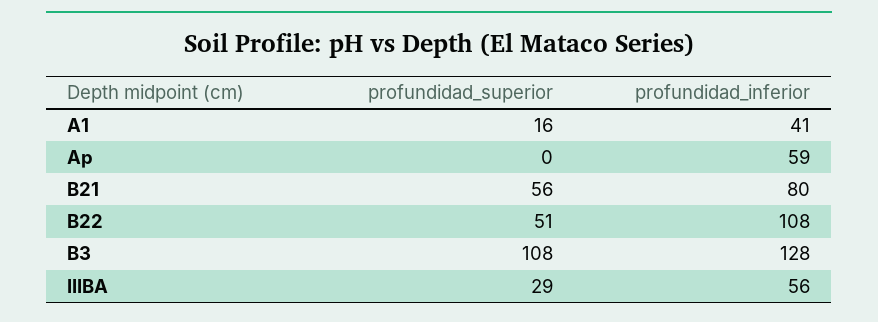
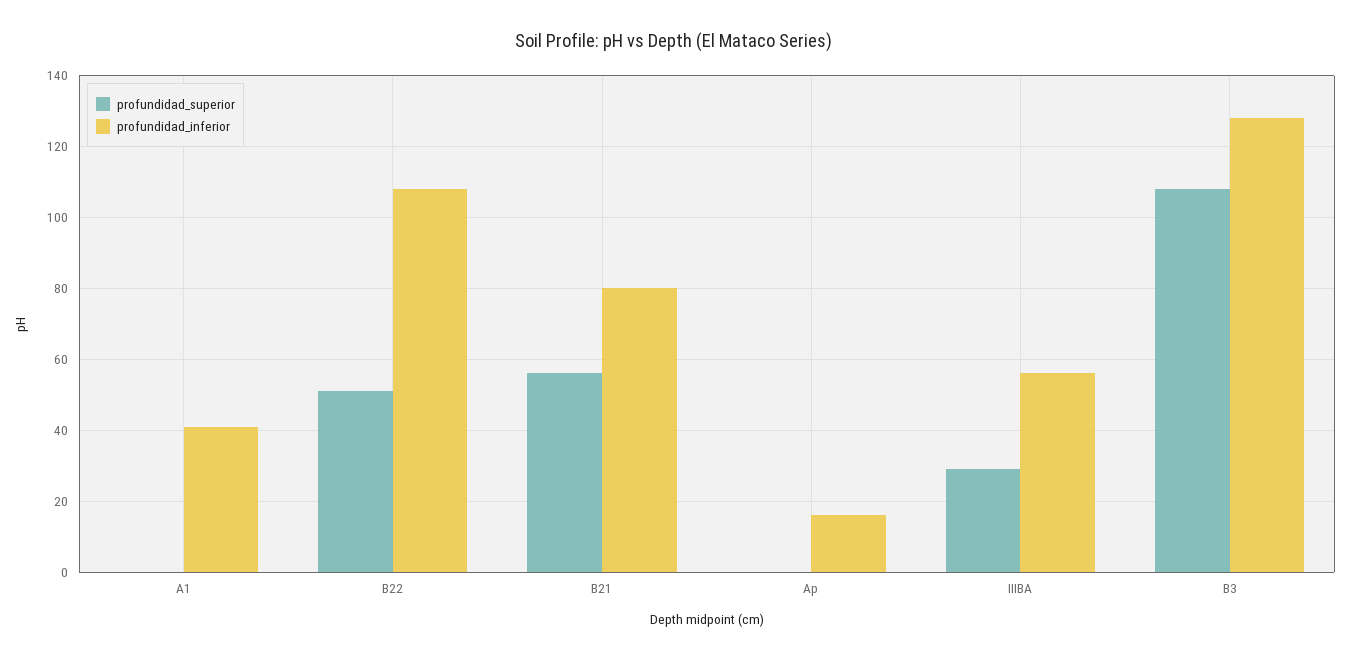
profundidad_superior, A1: 16 -> 0
profundidad_inferior, Ap: 59 -> 15

